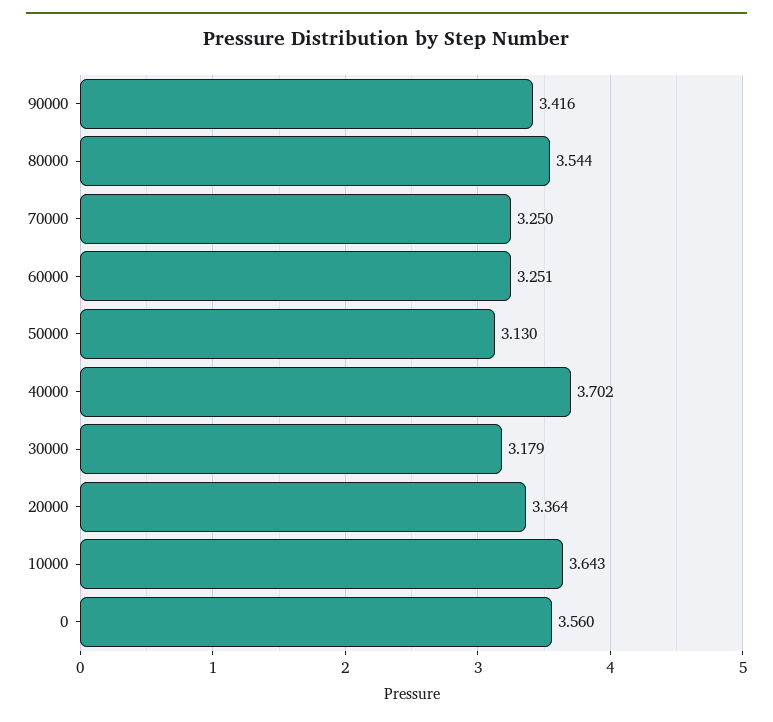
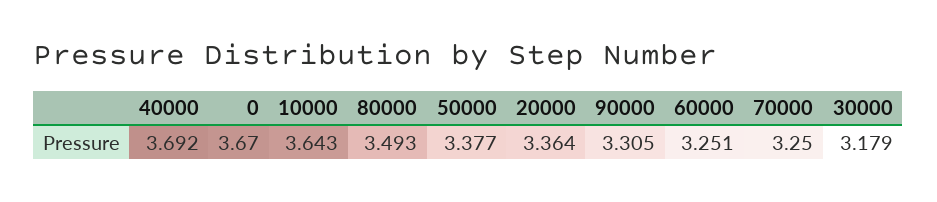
90000: 3.416 -> 3.305
80000: 3.544 -> 3.493
50000: 3.13 -> 3.377
40000: 3.702 -> 3.692
0: 3.56 -> 3.67

